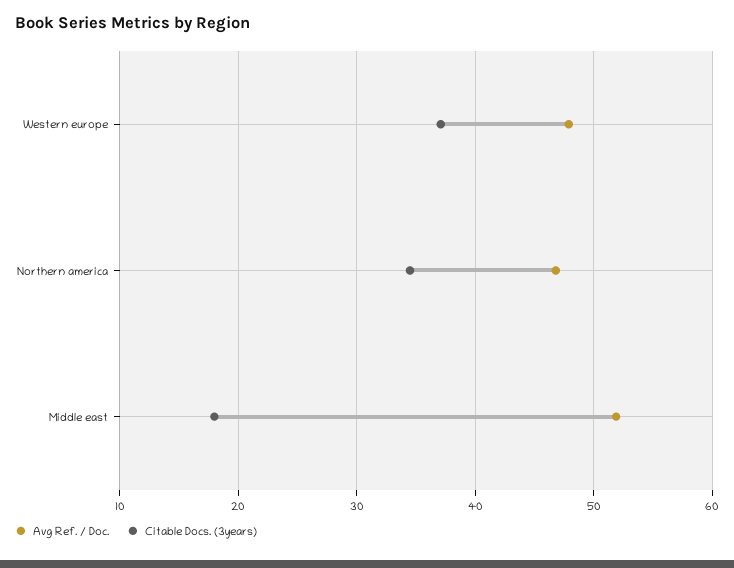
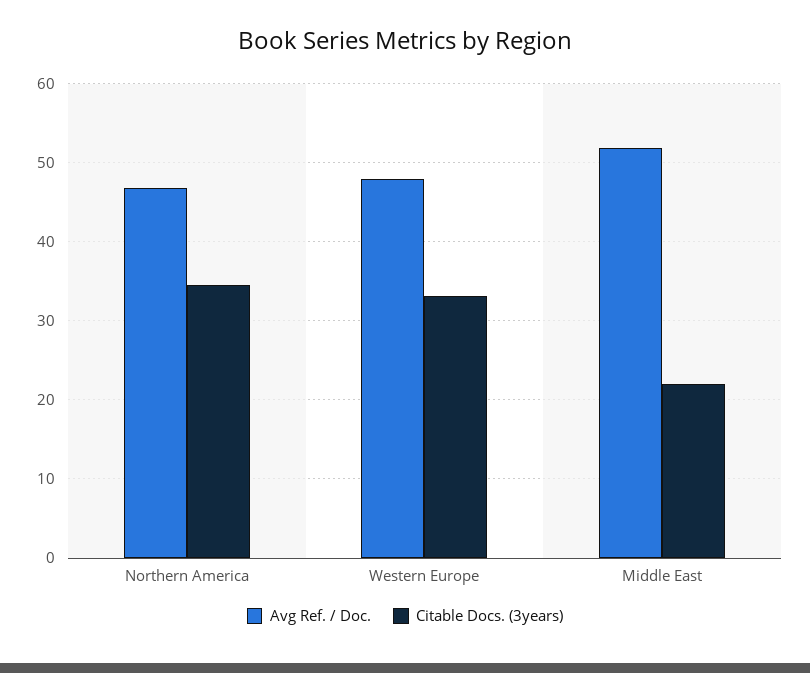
Citable Docs. (3years), Western europe: 37 -> 33
Citable Docs. (3years), Middle east: 18 -> 22

